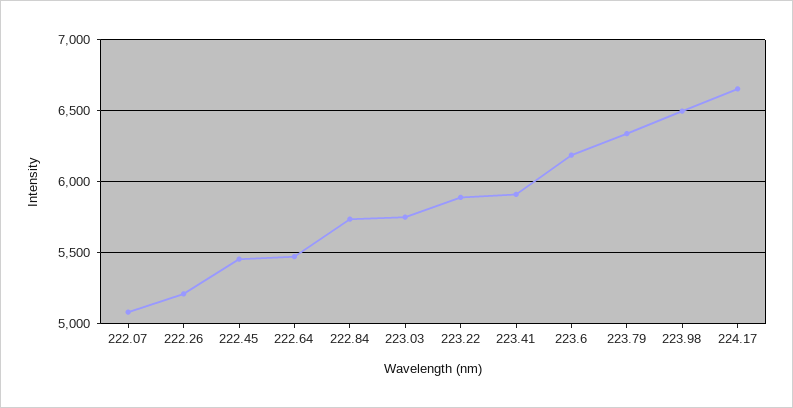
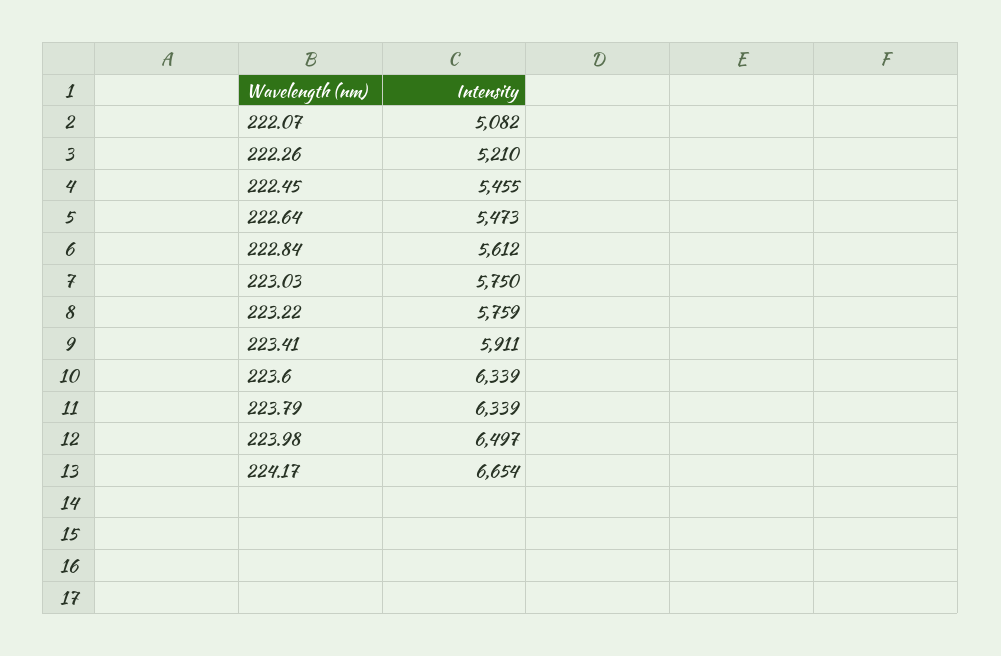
222.84: 5750 -> 5612
223.22: 5900 -> 5759
223.6: 6200 -> 6339

